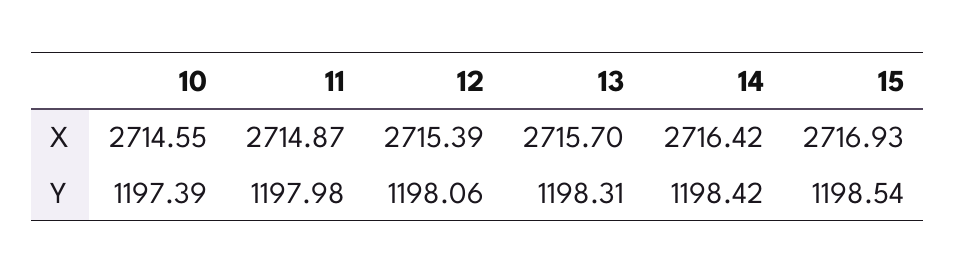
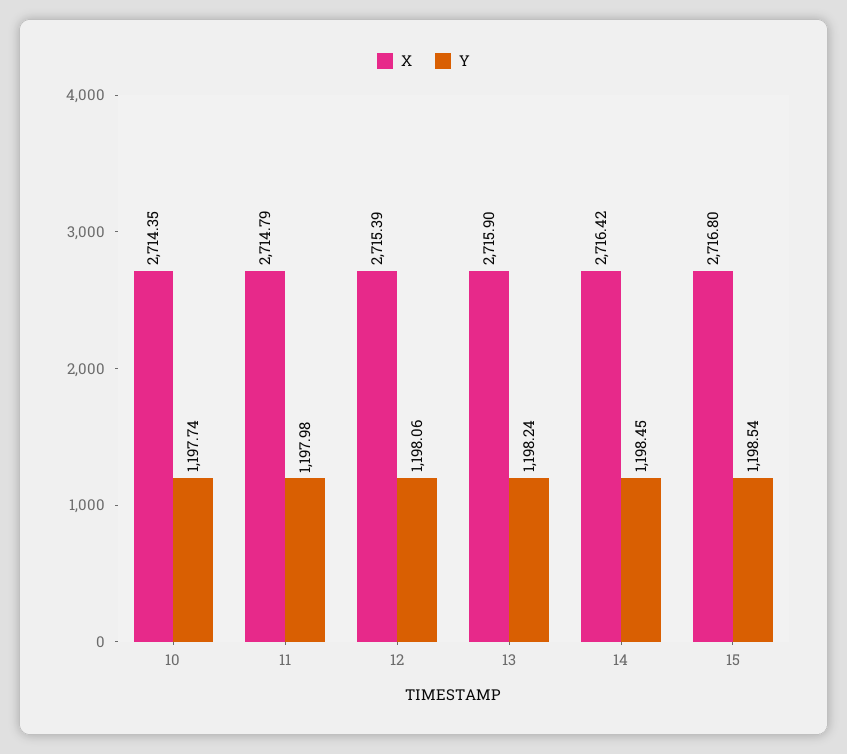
X, 10: 2714.55 -> 2714.35
X, 11: 2714.87 -> 2714.79
X, 13: 2715.7 -> 2715.9
X, 15: 2716.93 -> 2716.8
Y, 10: 1197.39 -> 1197.74
Y, 13: 1198.31 -> 1198.24
Y, 14: 1198.42 -> 1198.45

